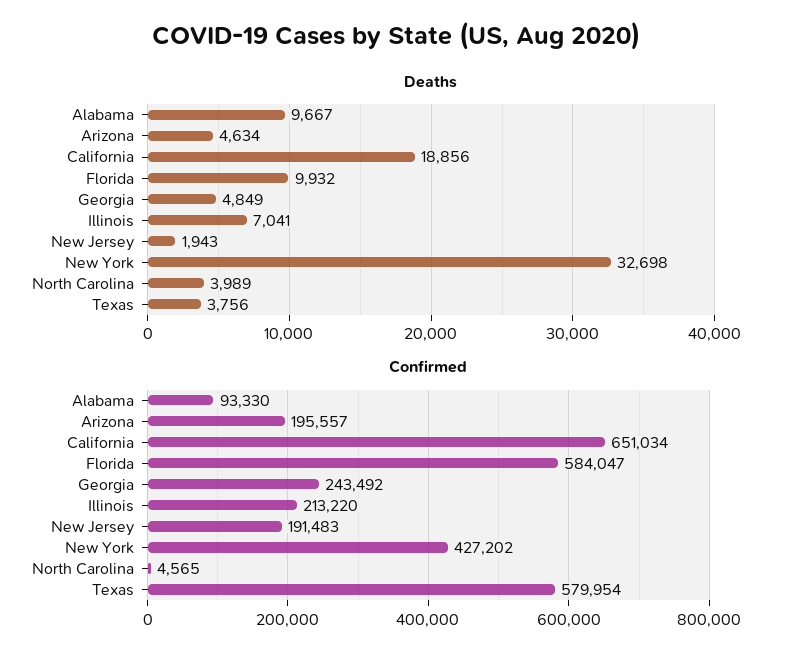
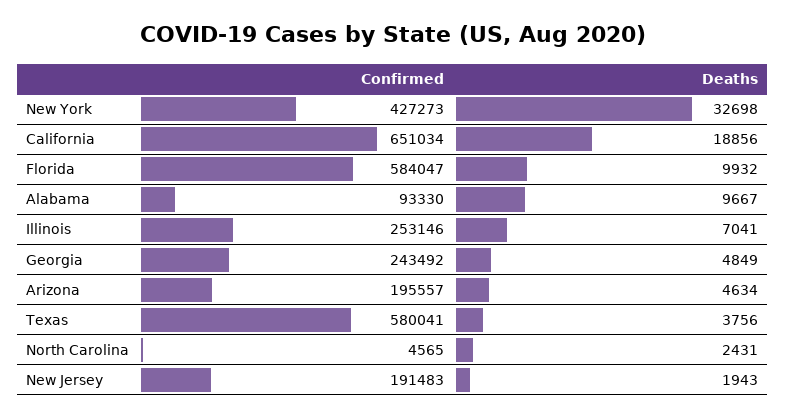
Deaths, North Carolina: 3989 -> 2431
Confirmed, Illinois: 213220 -> 253146
Confirmed, New York: 427202 -> 427273
Confirmed, Texas: 579954 -> 580041

